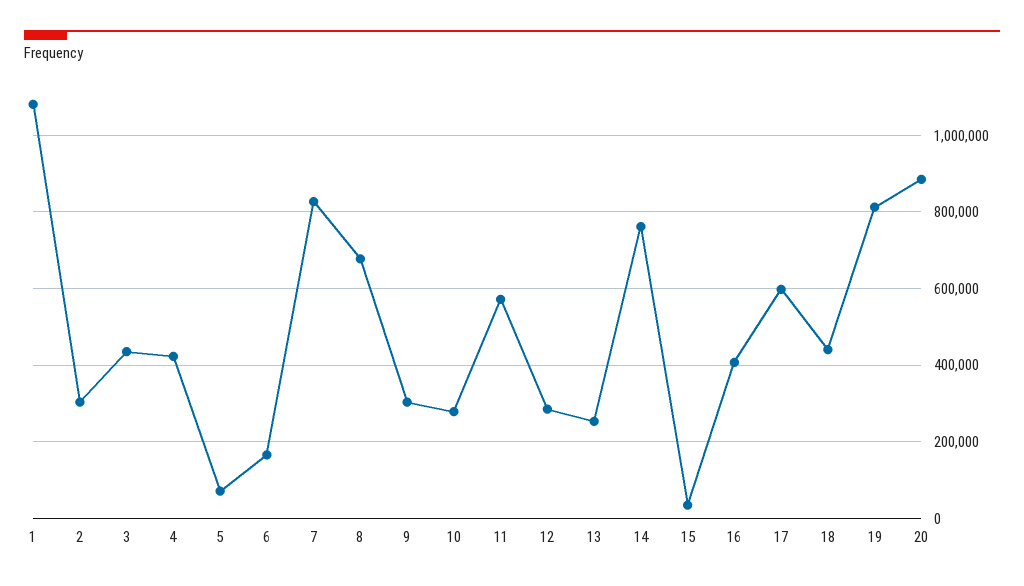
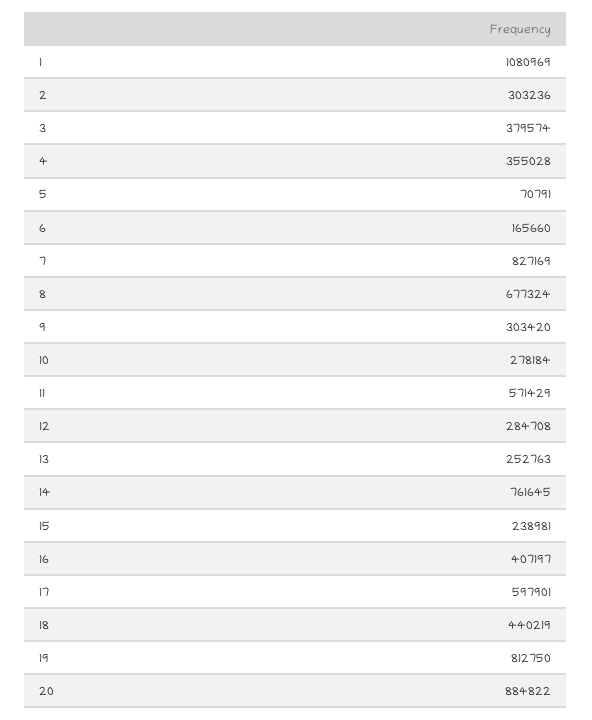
3: 440000 -> 379574
4: 420000 -> 355028
15: 40000 -> 238981

